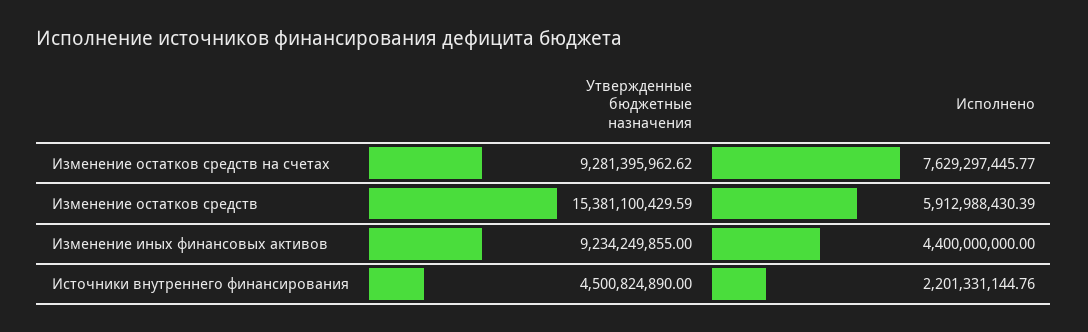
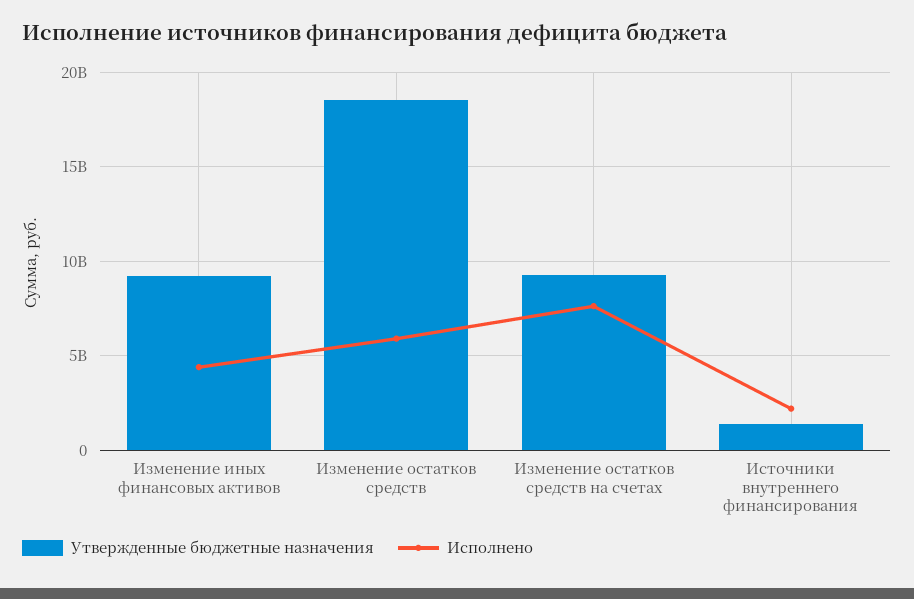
Утвержденные бюджетные назначения, Изменение остатков средств: 15381100429.59 -> 18500000000
Утвержденные бюджетные назначения, Источники внутреннего финансирования: 4500824890 -> 1500000000

